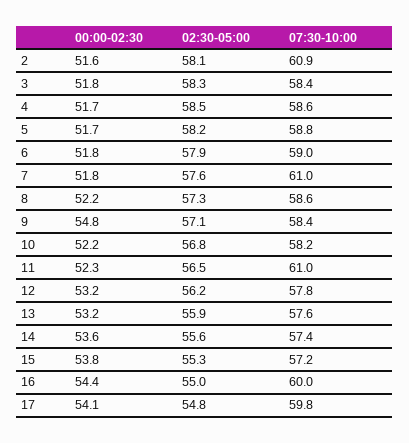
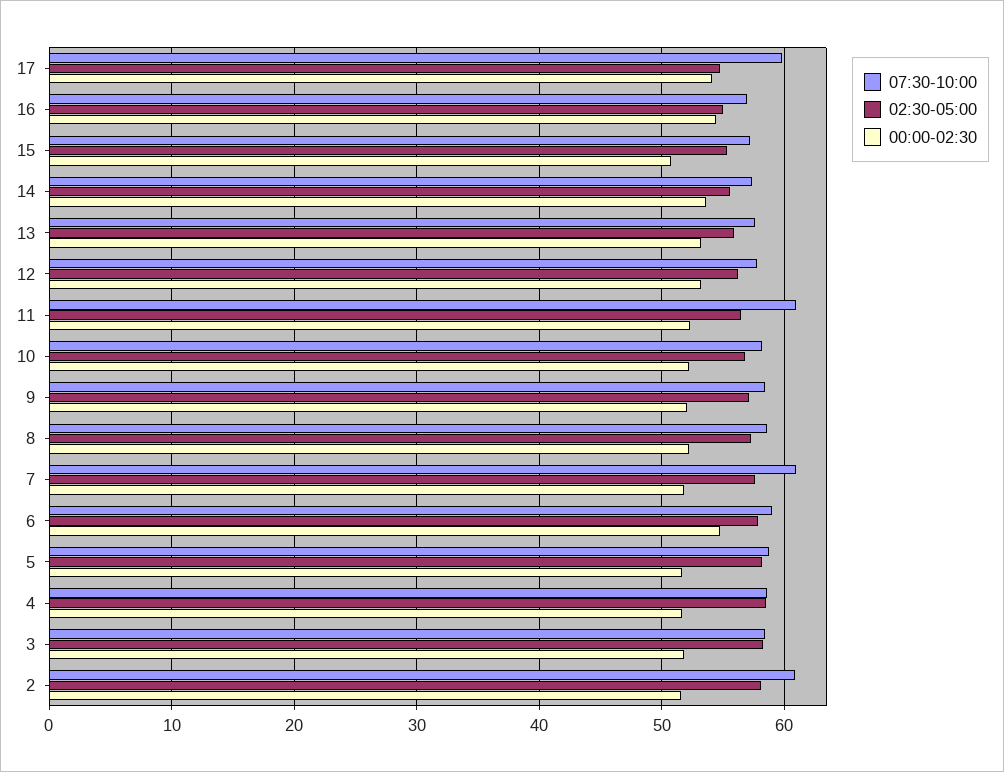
00:00-02:30, 6: 51.8 -> 55
00:00-02:30, 9: 54.8 -> 52
00:00-02:30, 15: 53.8 -> 51
07:30-10:00, 16: 60 -> 57

